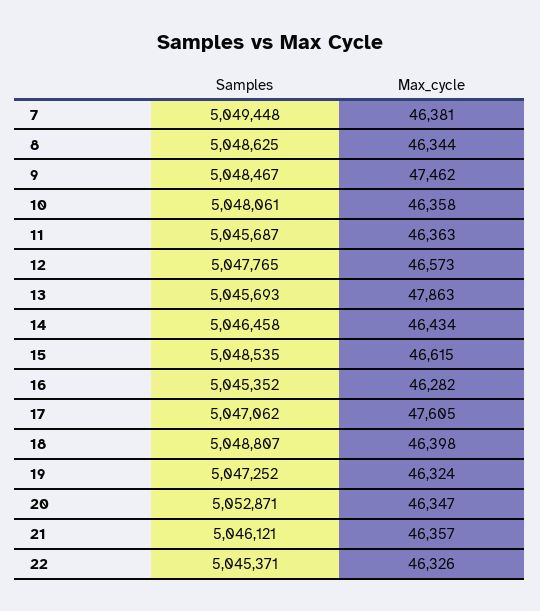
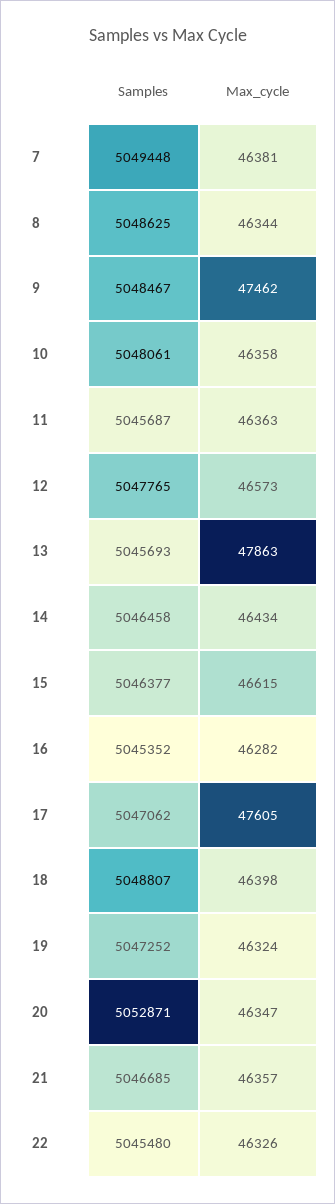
Samples, 15: 5048535 -> 5046377
Samples, 21: 5046121 -> 5046685
Samples, 22: 5045371 -> 5045480

